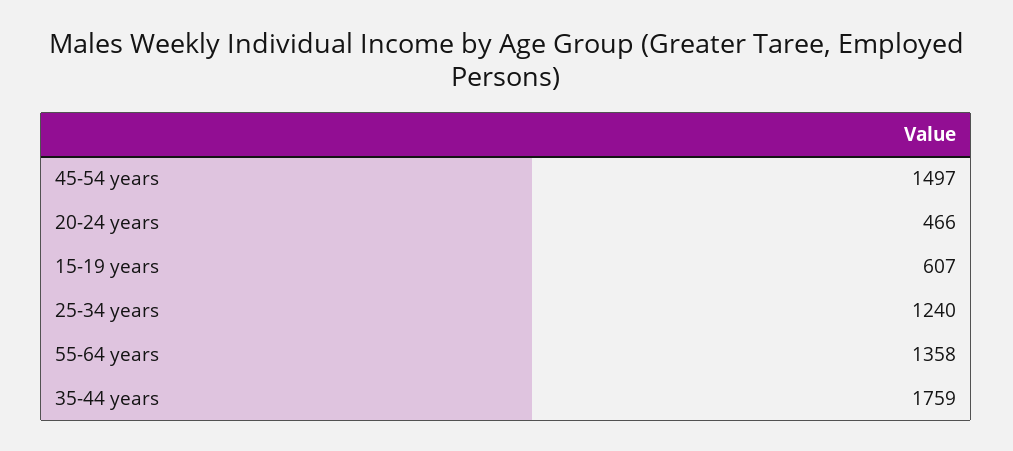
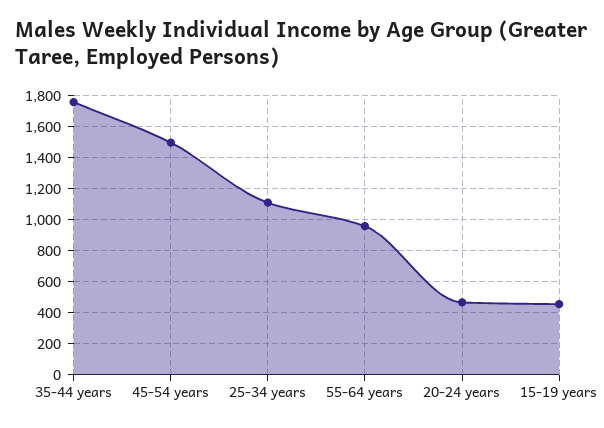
15-19 years: 607 -> 450
25-34 years: 1240 -> 1100
55-64 years: 1358 -> 950

